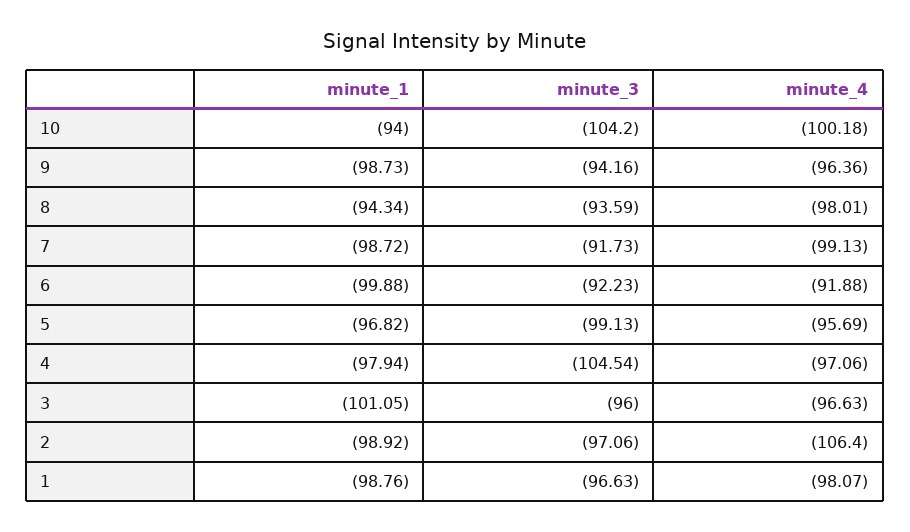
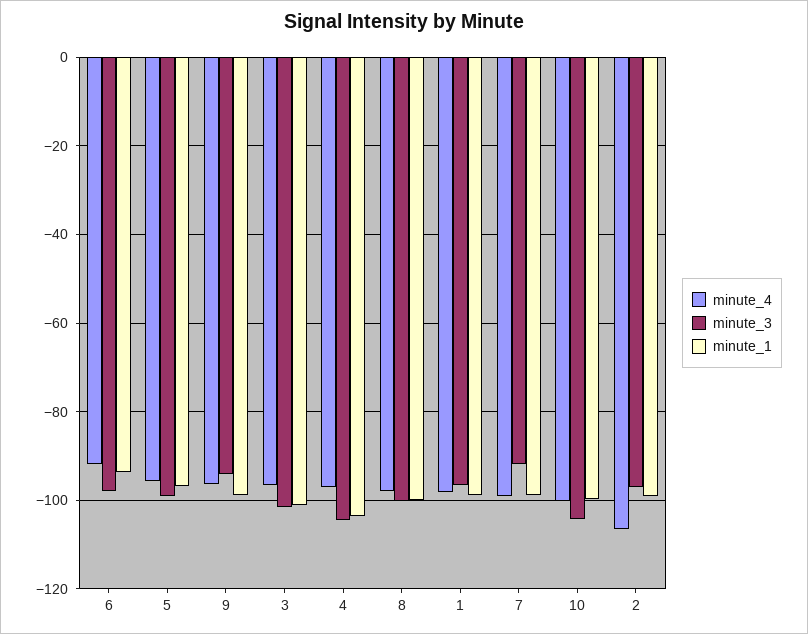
minute_1, 10: -94 -> -100
minute_1, 8: -94.34 -> -100
minute_3, 8: -93.59 -> -100
minute_1, 6: -99.88 -> -94
minute_3, 6: -92.23 -> -98
minute_1, 4: -97.94 -> -104
minute_3, 3: -96 -> -102

